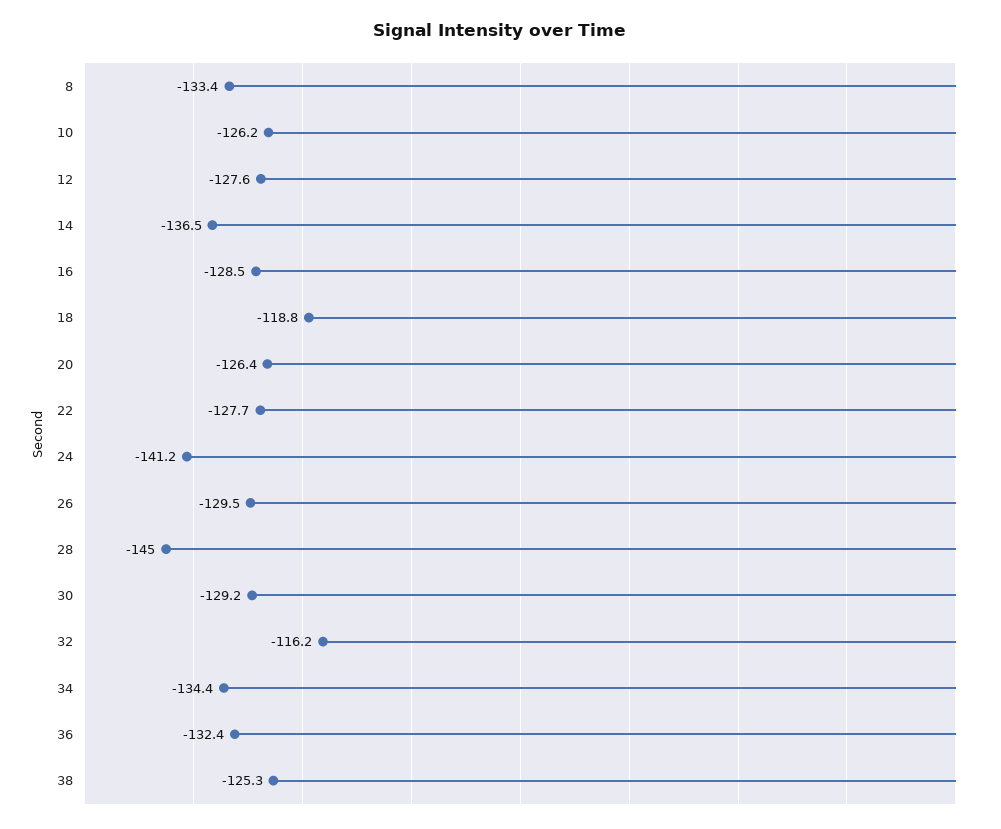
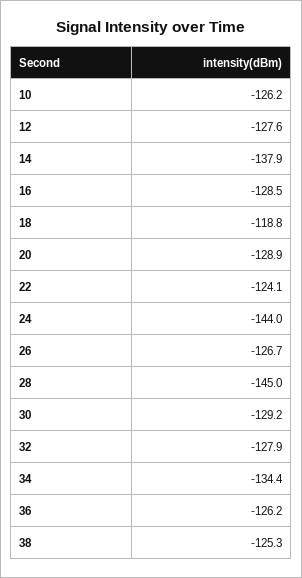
8: -133.4 -> none
14: -136.5 -> -137.9
20: -126.4 -> -128.9
22: -127.7 -> -124.1
24: -141.2 -> -144
26: -129.5 -> -126.7
32: -116.2 -> -127.9
36: -132.4 -> -126.2

